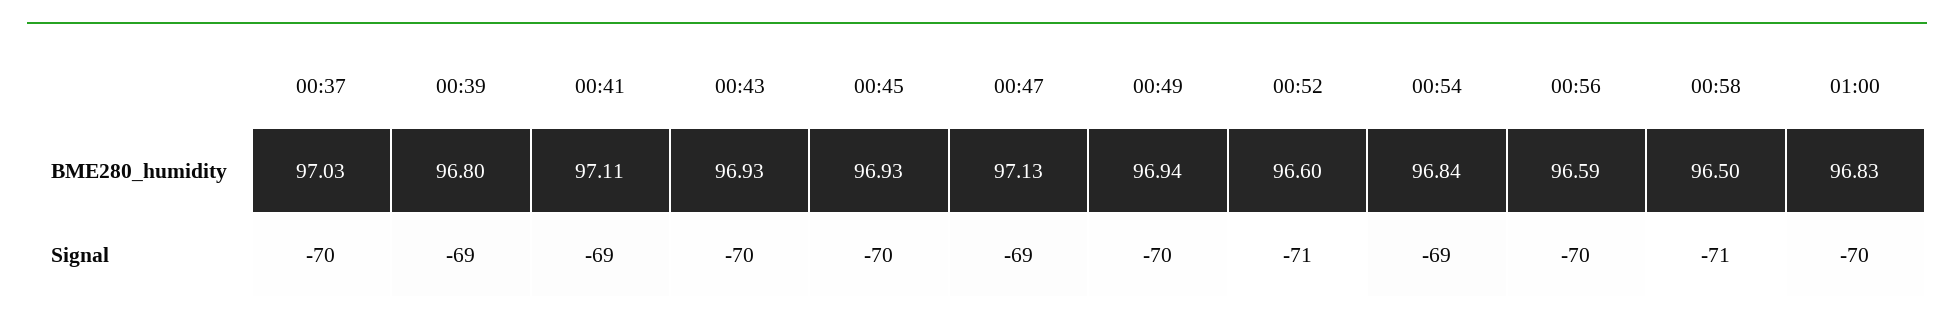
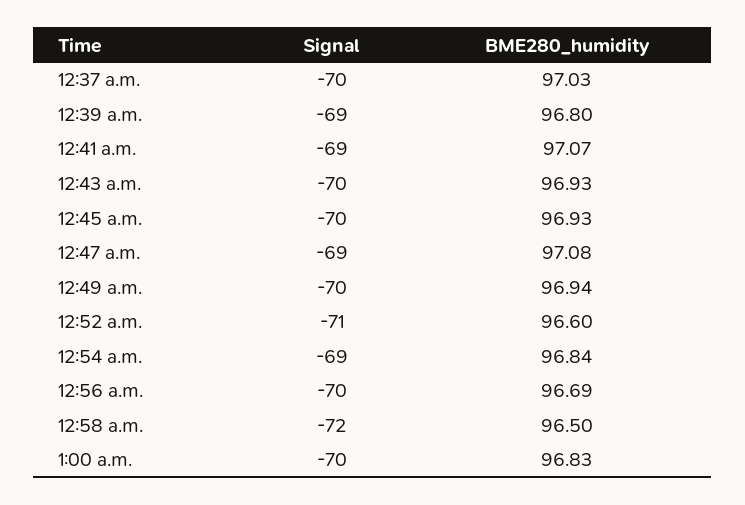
00:41, BME280_humidity: 97.11 -> 97.07
00:47, BME280_humidity: 97.13 -> 97.08
00:56, BME280_humidity: 96.59 -> 96.69
00:58, Signal: -71 -> -72

